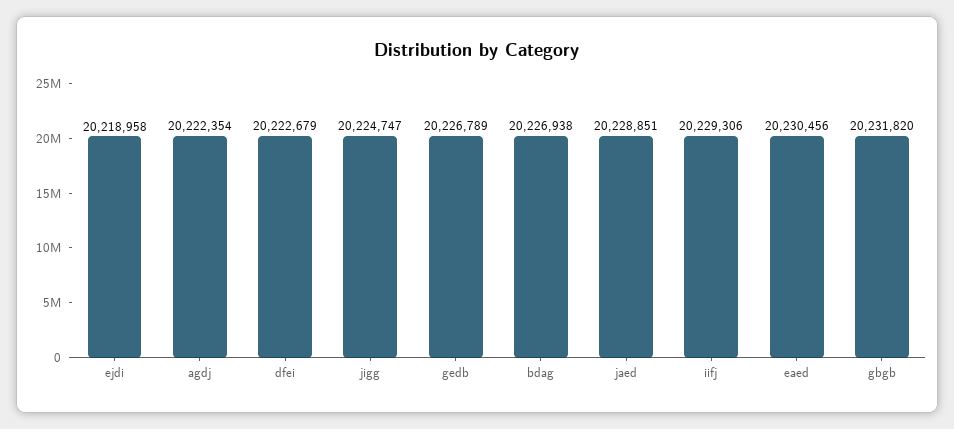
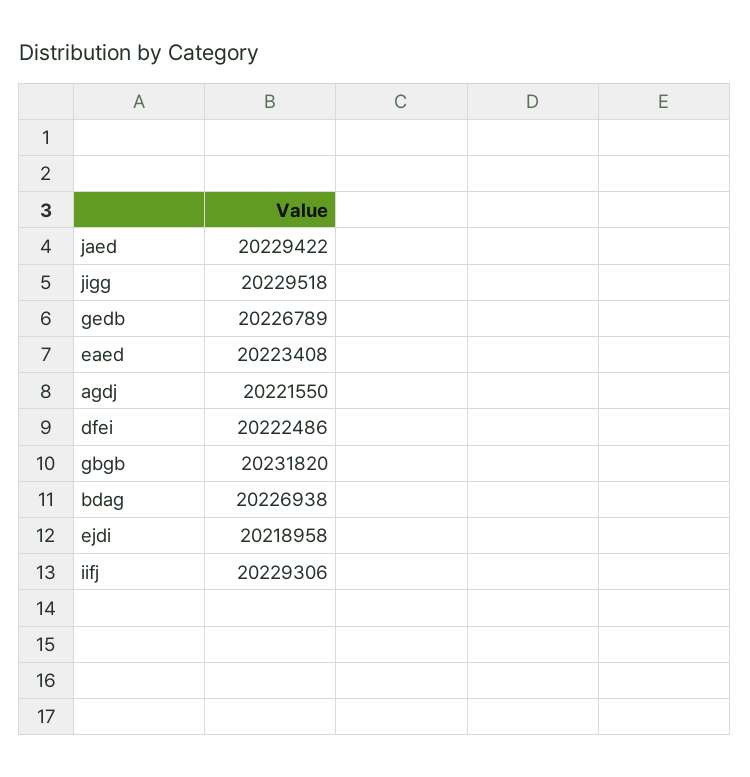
agdj: 20222354 -> 20221550
dfei: 20222679 -> 20222486
jigg: 20224747 -> 20229518
jaed: 20228851 -> 20229422
eaed: 20230456 -> 20223408

